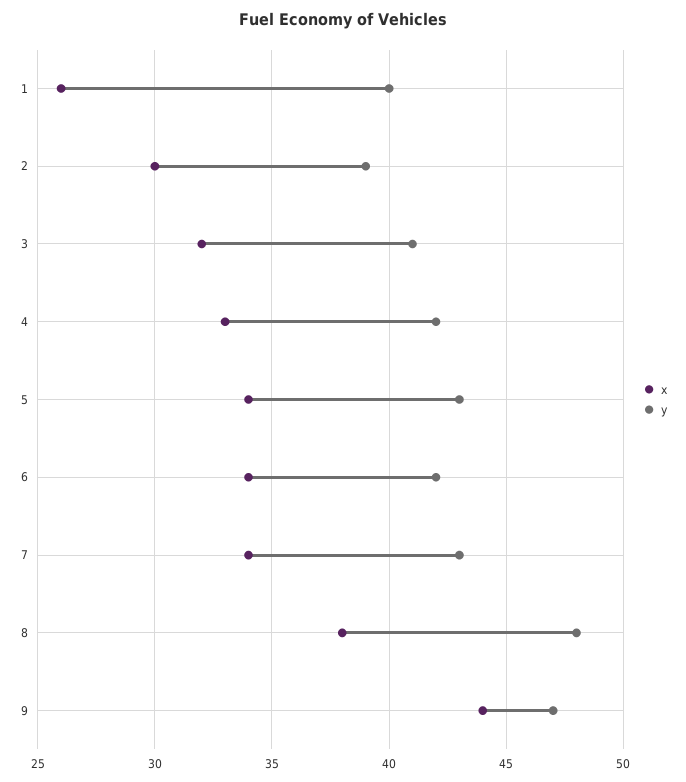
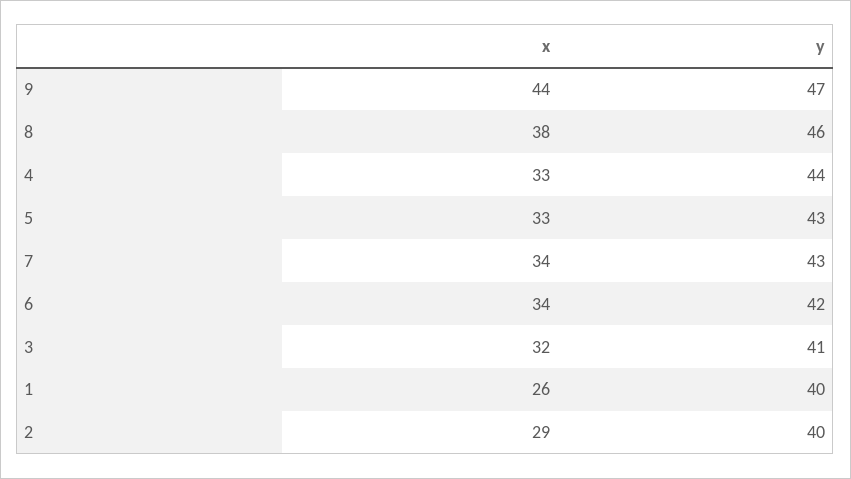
x, 2: 30 -> 29
y, 2: 39 -> 40
y, 4: 42 -> 44
x, 5: 34 -> 33
y, 8: 48 -> 46

